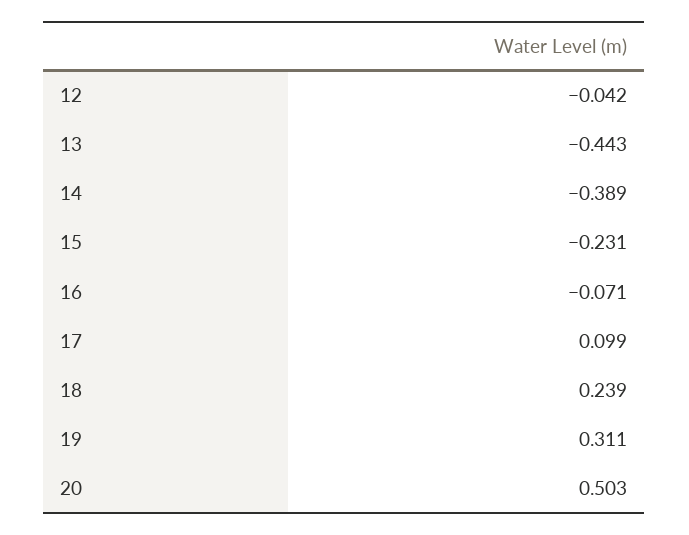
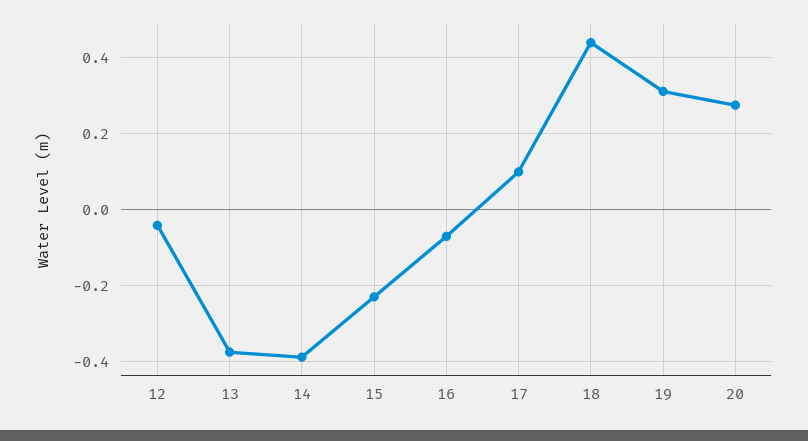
13: -0.443 -> -0.38
18: 0.239 -> 0.44
20: 0.503 -> 0.28

